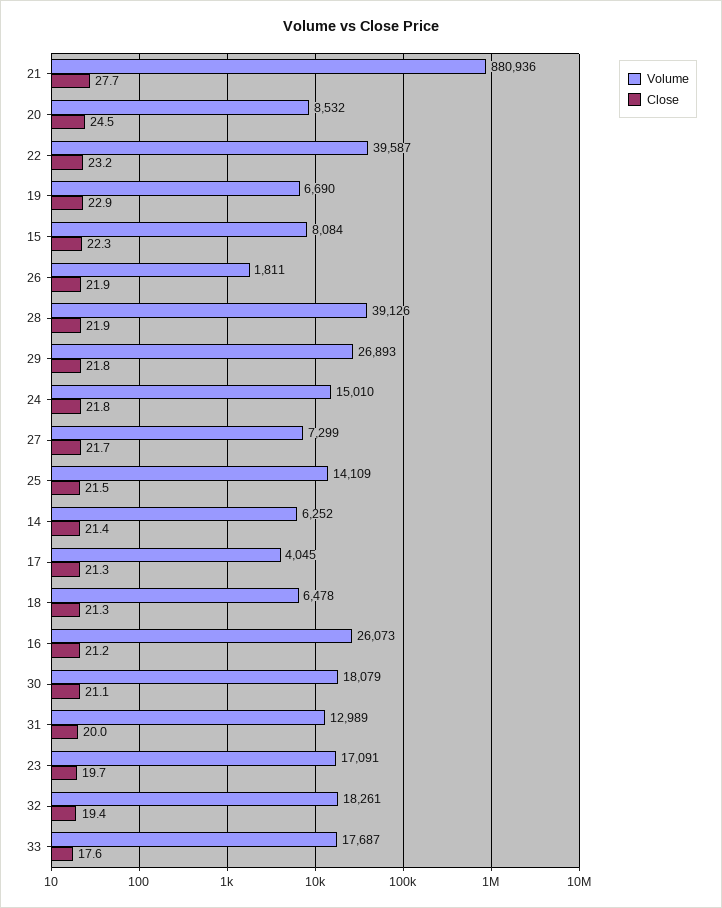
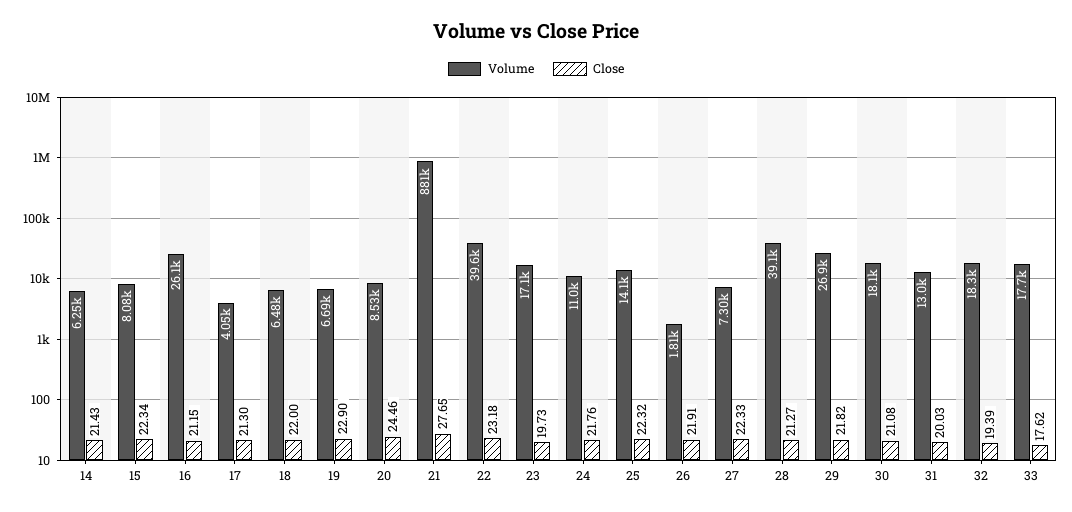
Close, 28: 21.9 -> 21.27
Volume, 24: 15010 -> 11000
Close, 27: 21.7 -> 22.33
Close, 25: 21.5 -> 22.32
Close, 18: 21.3 -> 22

